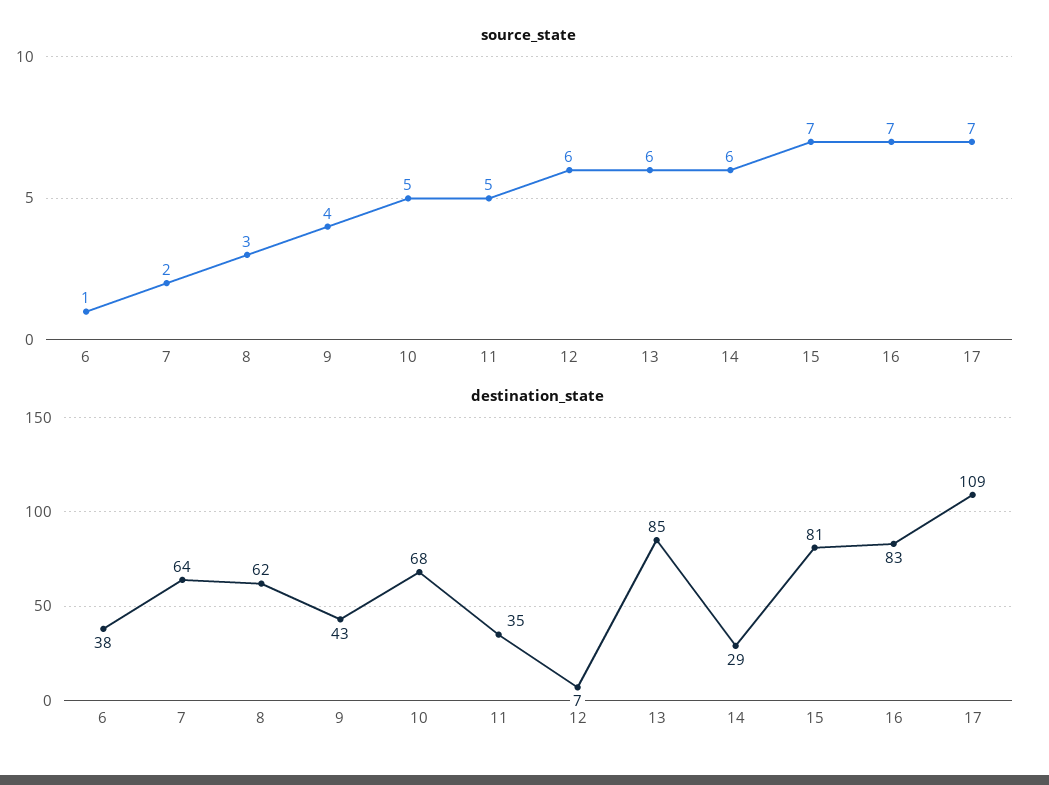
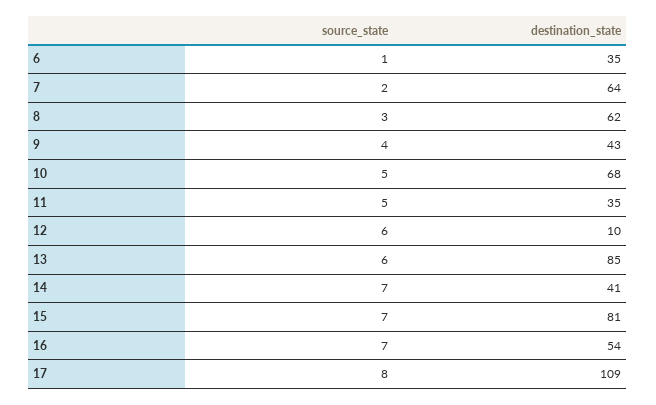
source_state, 14: 6 -> 7
source_state, 17: 7 -> 8
destination_state, 6: 38 -> 35
destination_state, 12: 7 -> 10
destination_state, 14: 29 -> 41
destination_state, 16: 83 -> 54

